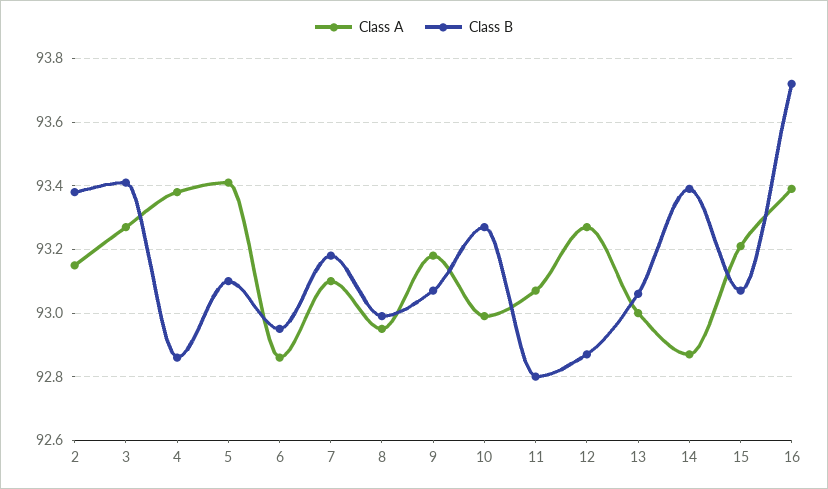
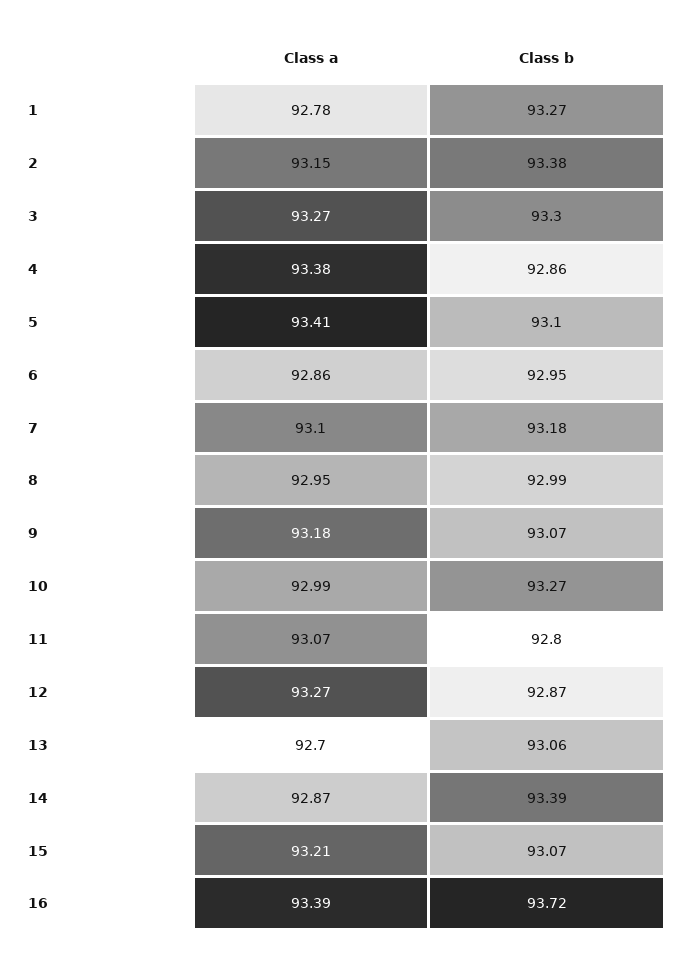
Class B, 3: 93.4 -> 93.3
Class A, 13: 93 -> 92.7
Class A, 1: none -> 92.78
Class B, 1: none -> 93.27

